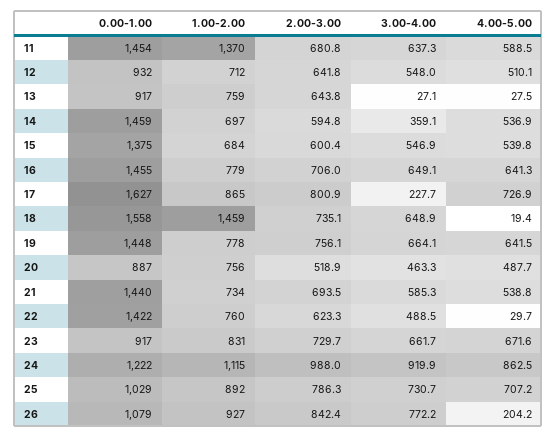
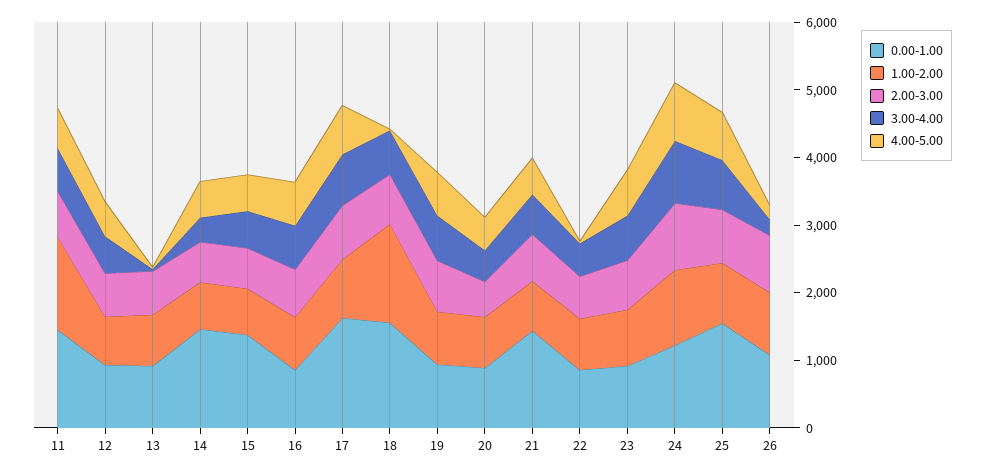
0.00-1.00, 16: 1455 -> 800
3.00-4.00, 17: 227.7 -> 800
0.00-1.00, 19: 1448 -> 1000
0.00-1.00, 22: 1422 -> 800
0.00-1.00, 25: 1029 -> 1600
3.00-4.00, 26: 772.2 -> 200

